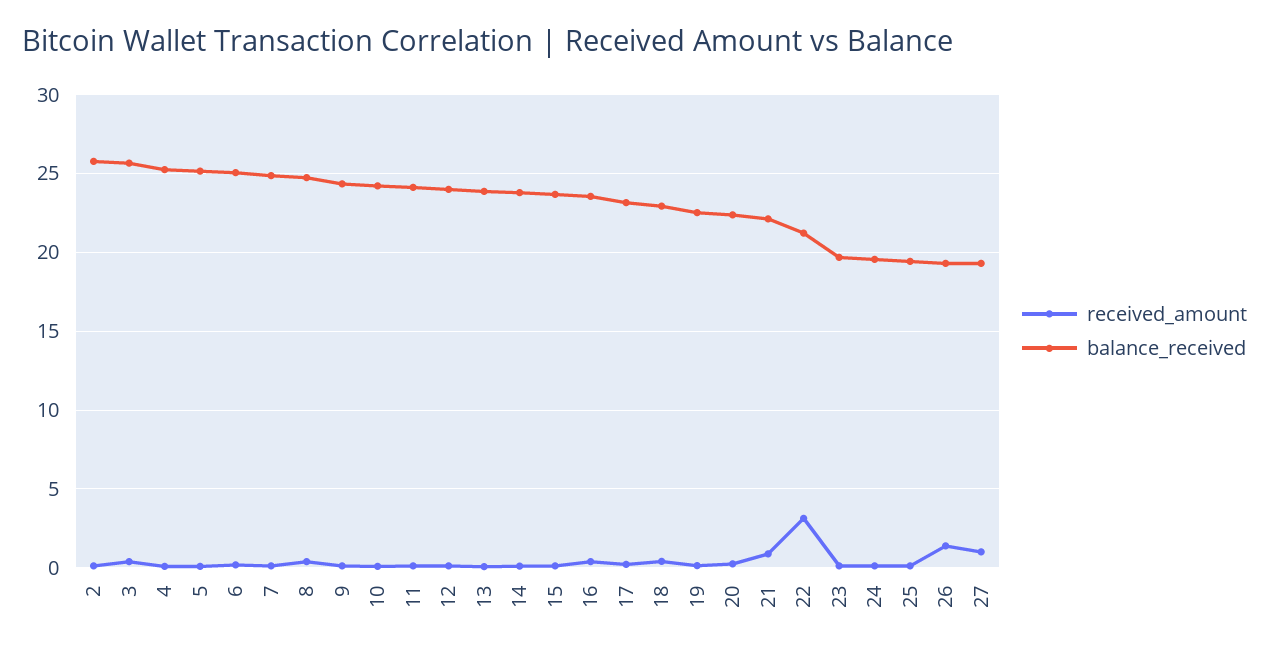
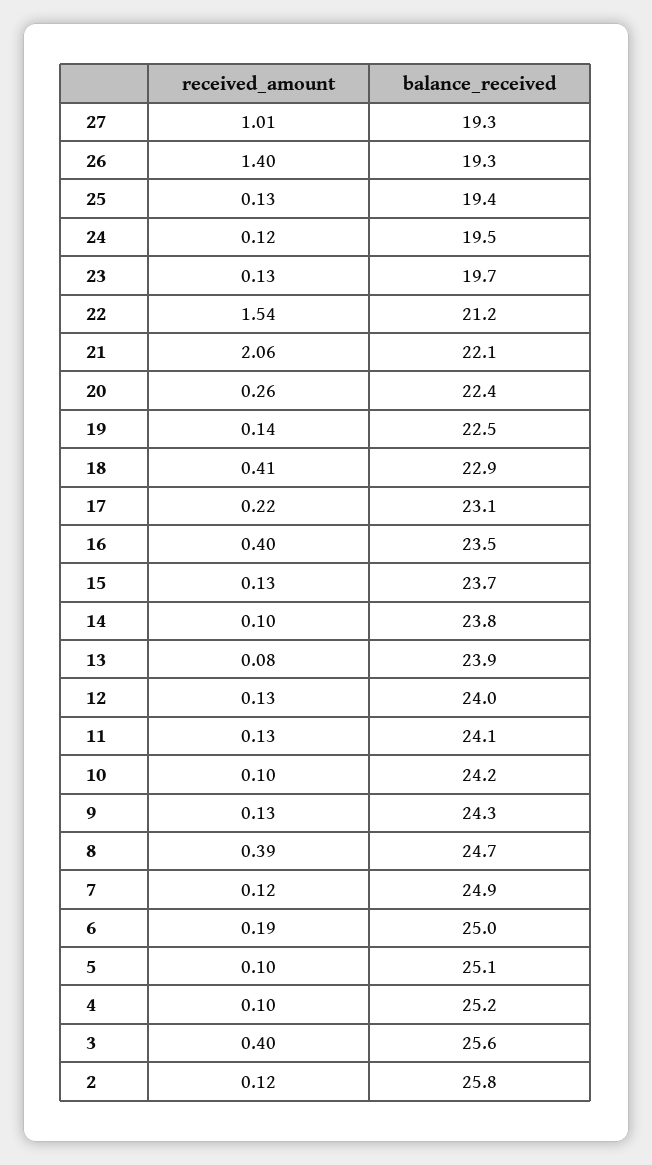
received_amount, 21: 1 -> 2.06
received_amount, 22: 3 -> 1.54

